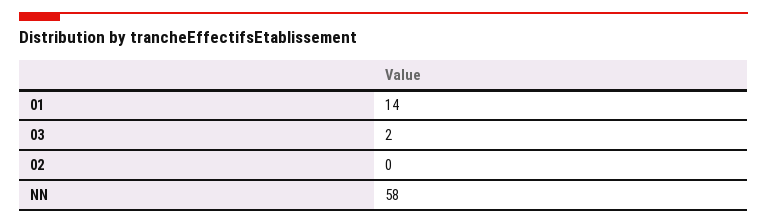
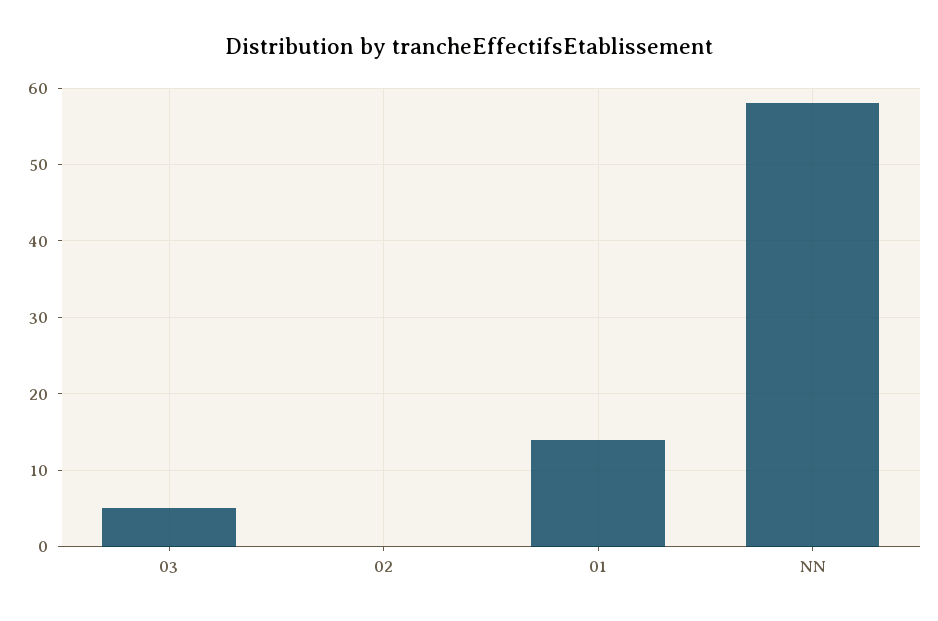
03: 2 -> 5

